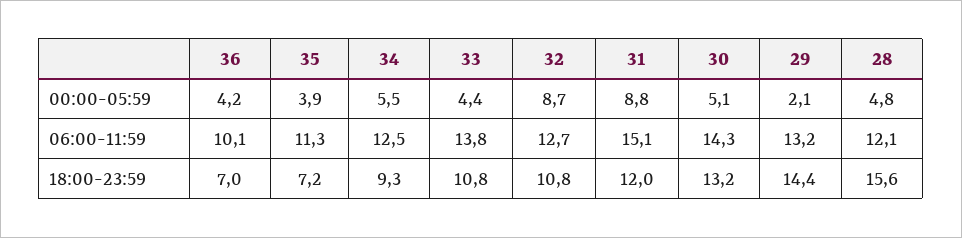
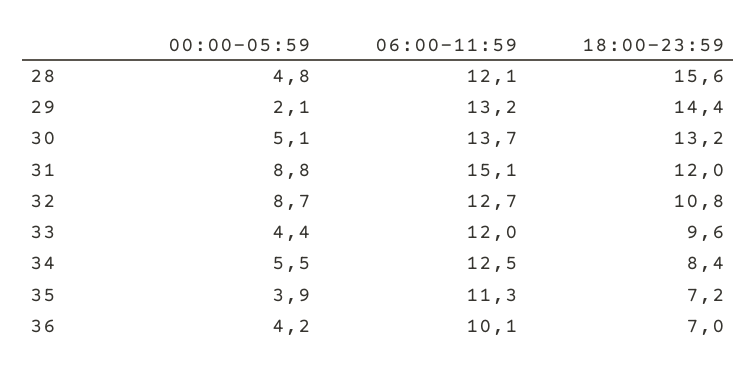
33, 06:00-11:59: 13.8 -> 12
30, 06:00-11:59: 14.3 -> 13.7
34, 18:00-23:59: 9.3 -> 8.4
33, 18:00-23:59: 10.8 -> 9.6

